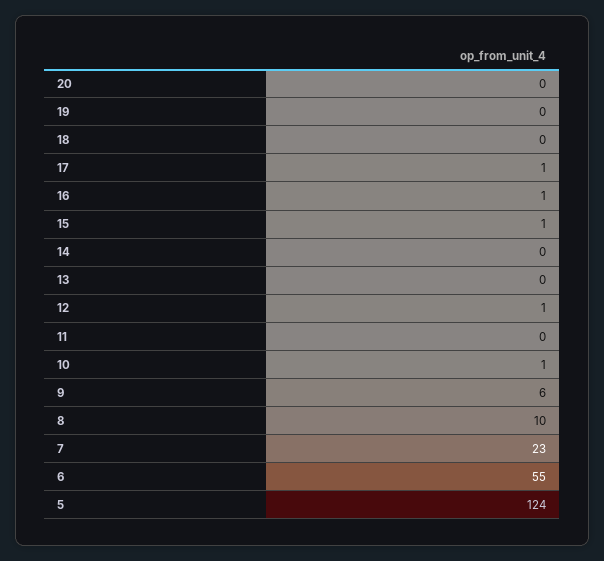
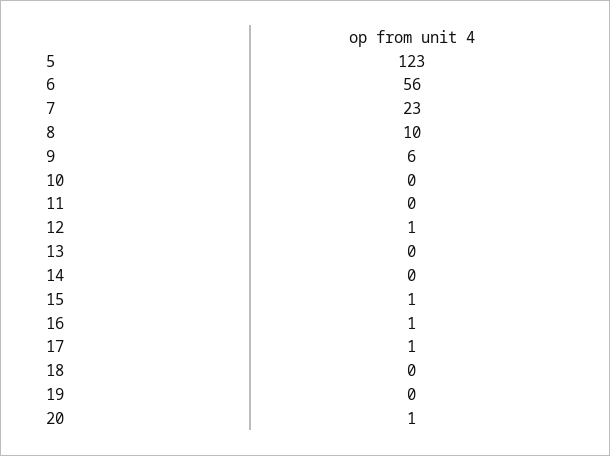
20: 0 -> 1
10: 1 -> 0
6: 55 -> 56
5: 124 -> 123

